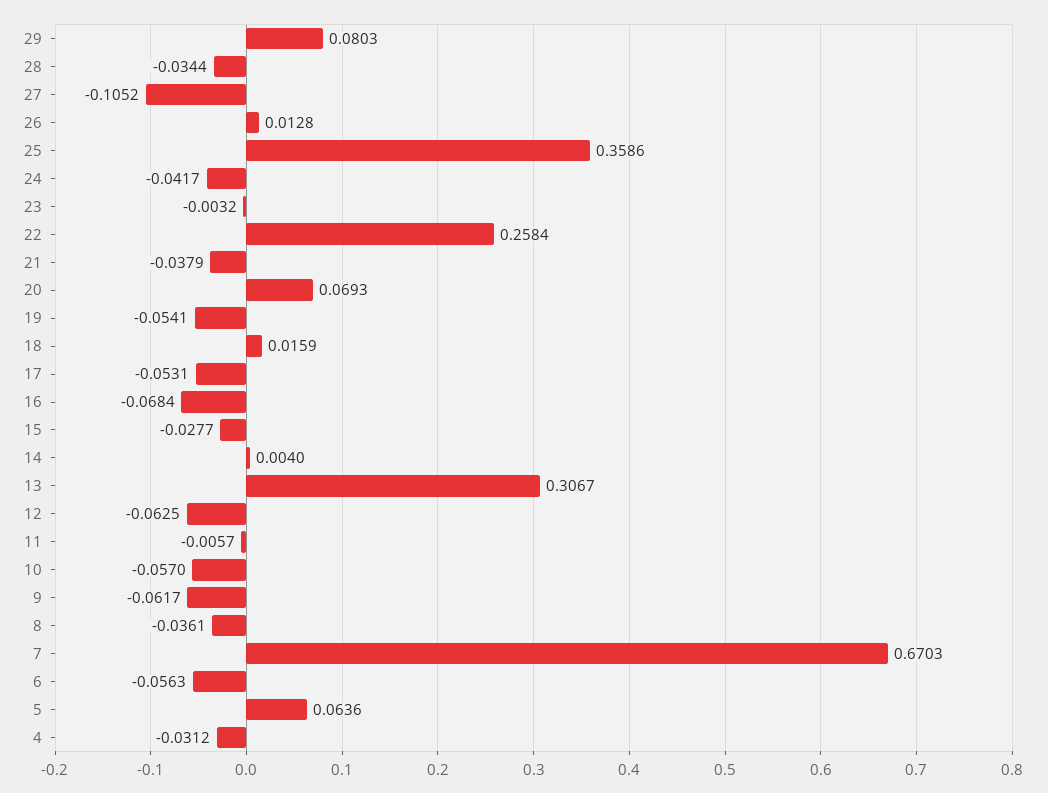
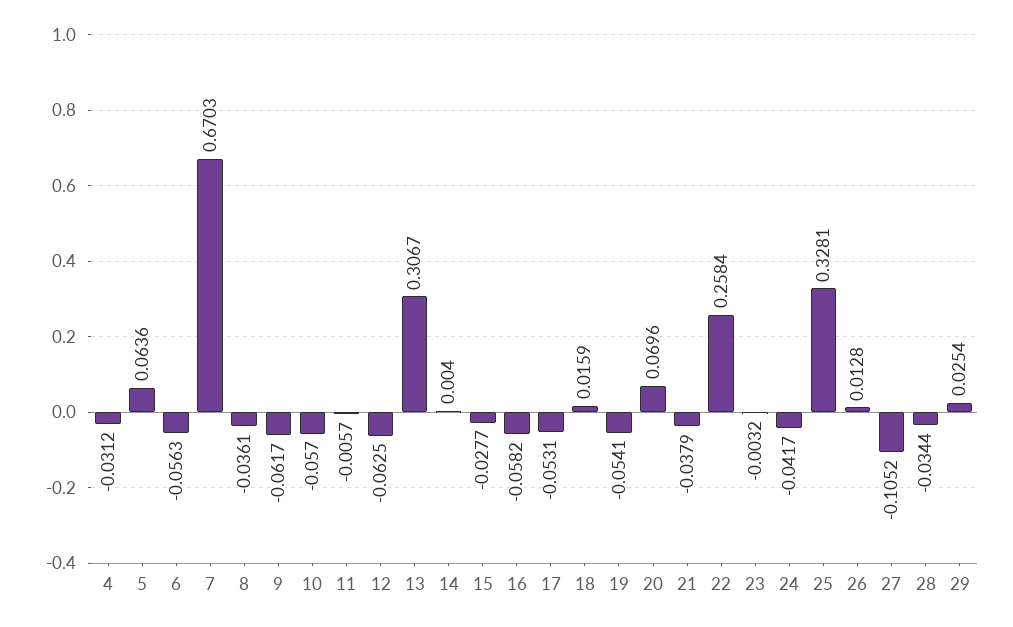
29: 0.0803 -> 0.0254
25: 0.3586 -> 0.3281
20: 0.0693 -> 0.0696
16: -0.0684 -> -0.0582

